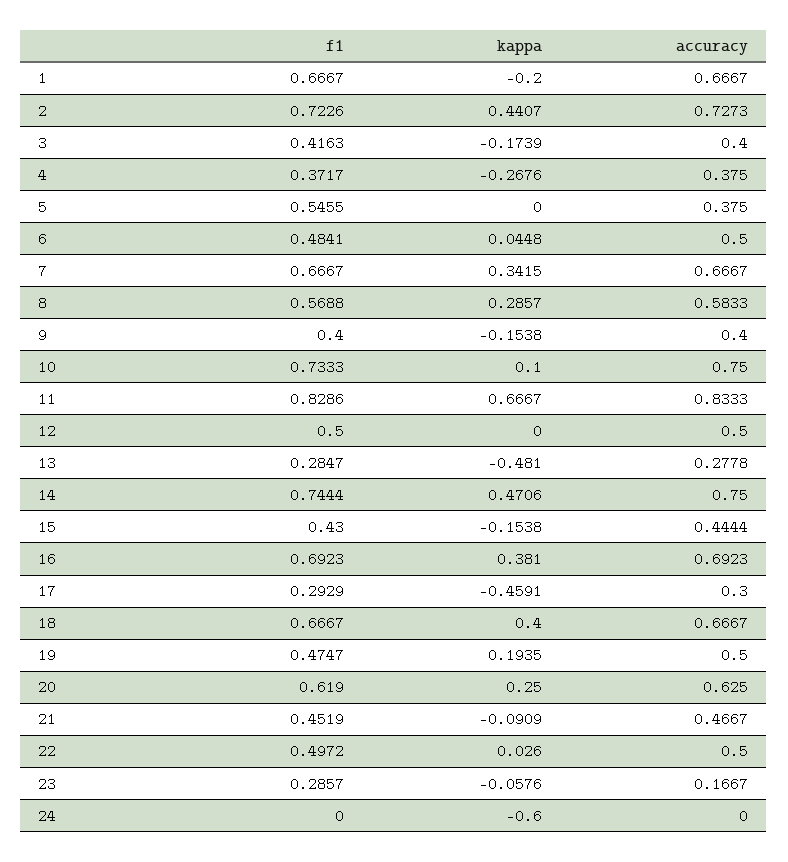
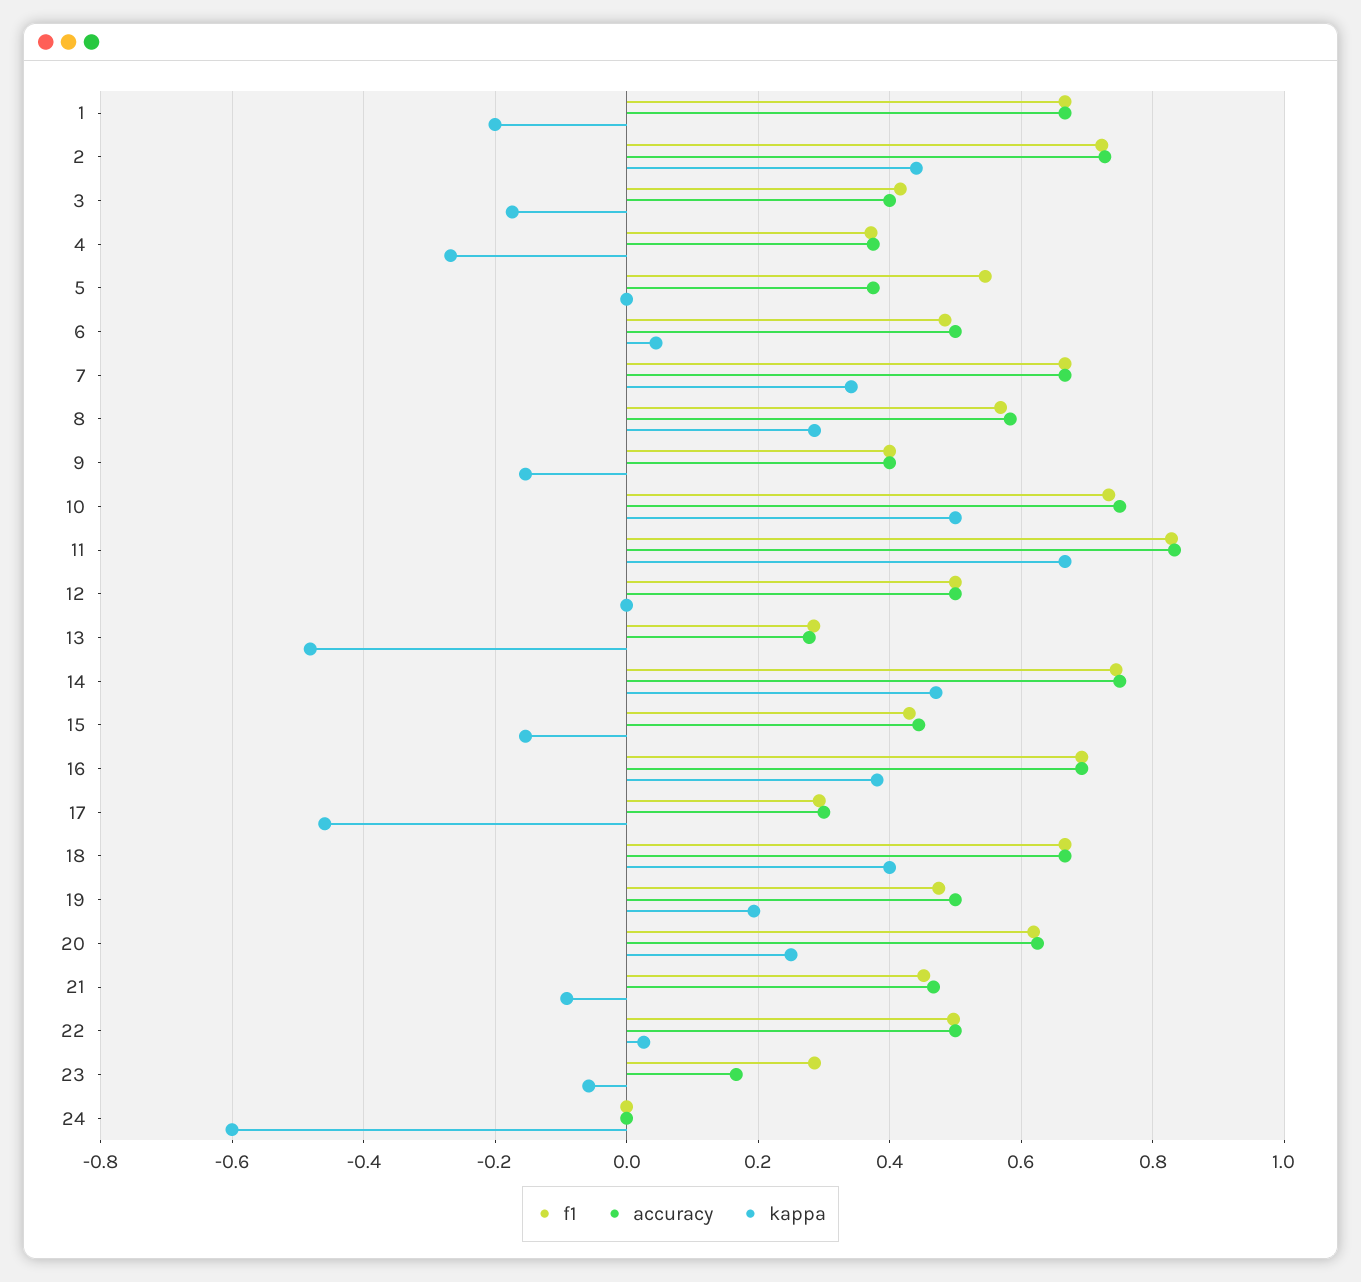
kappa, 10: 0.1 -> 0.5

